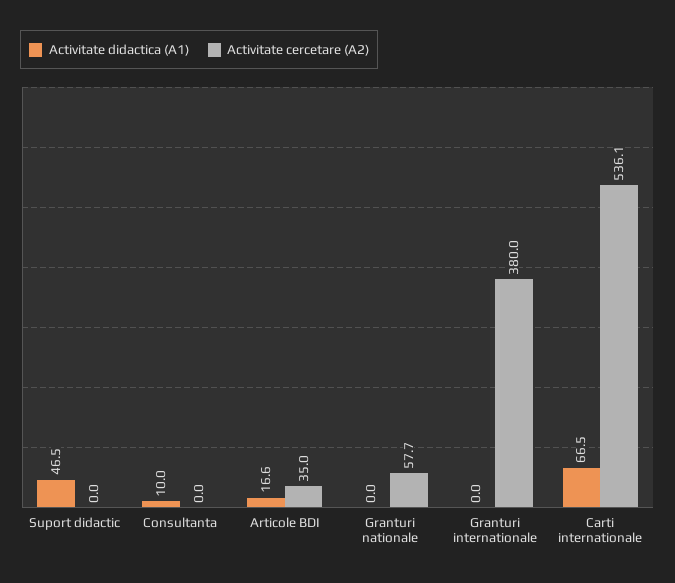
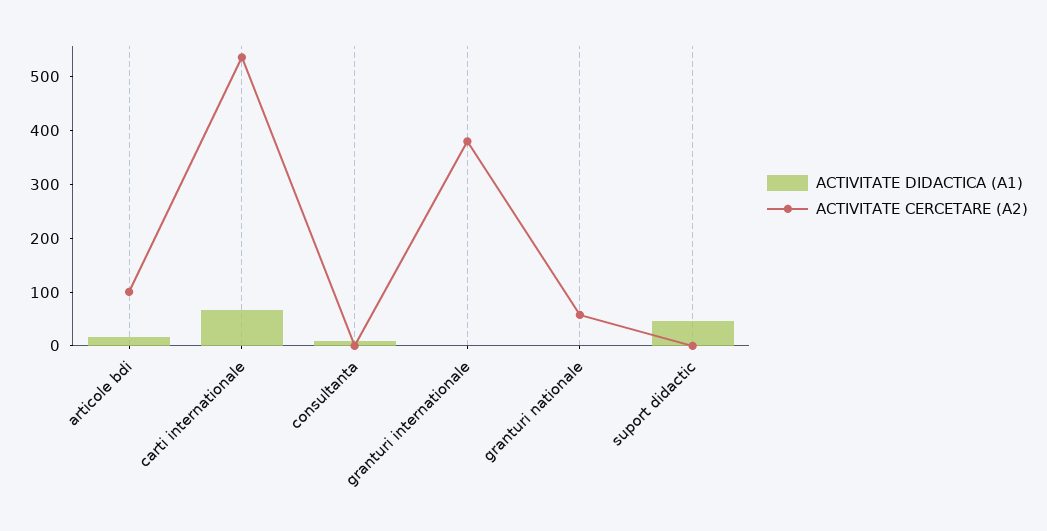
Activitate cercetare (A2), Articole BDI: 35 -> 100

